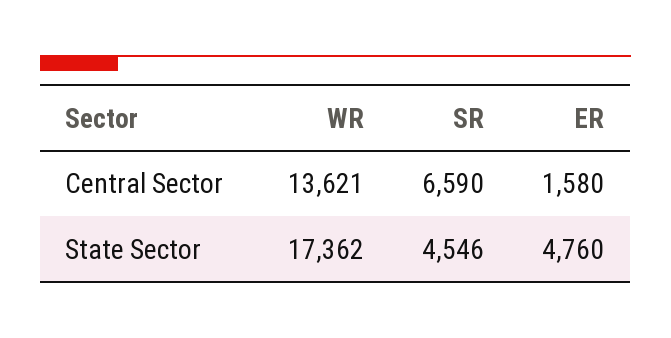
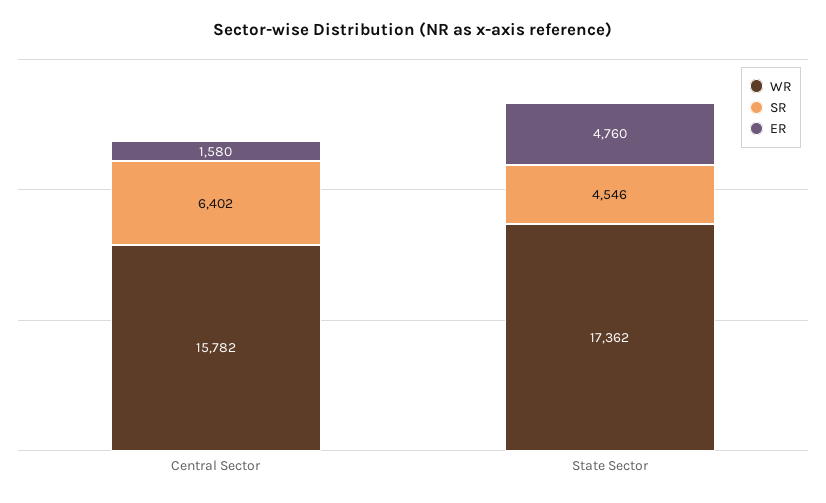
WR, Central Sector: 13621 -> 15782
SR, Central Sector: 6590 -> 6402

